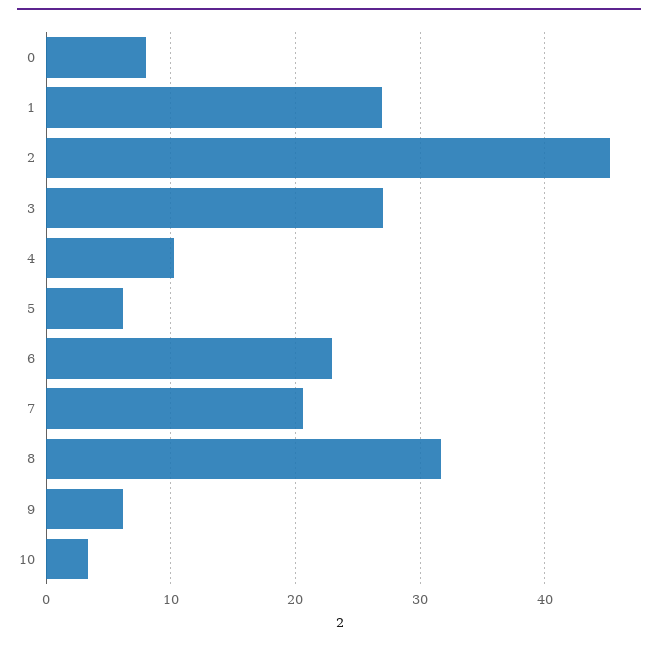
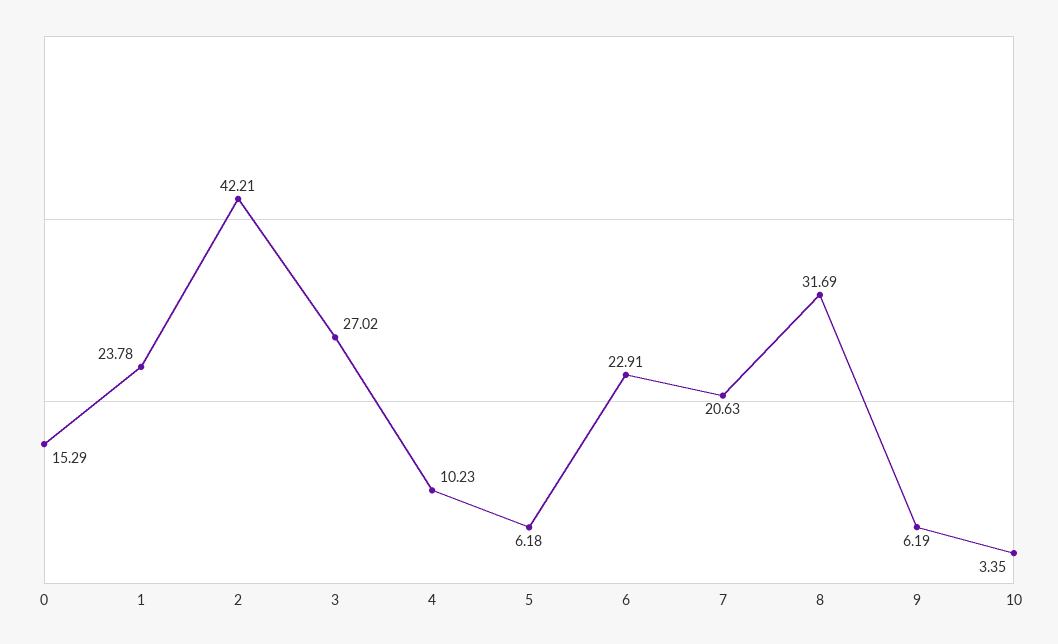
0: 8 -> 15.29
1: 27 -> 23.78
2: 45 -> 42.21

